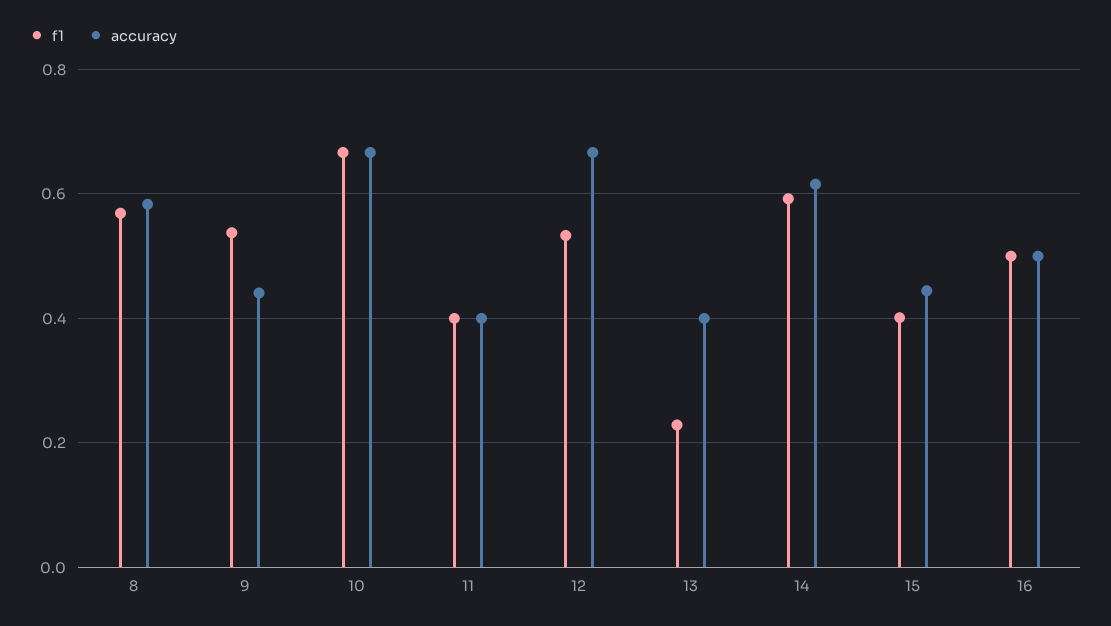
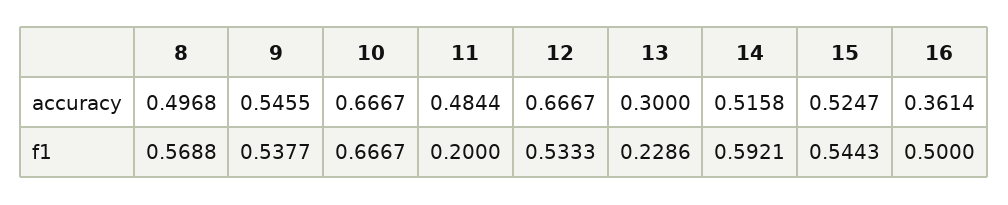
accuracy, 8: 0.58 -> 0.4968
accuracy, 9: 0.44 -> 0.5455
f1, 11: 0.4 -> 0.2
accuracy, 11: 0.4 -> 0.4844
accuracy, 13: 0.4 -> 0.3
accuracy, 14: 0.62 -> 0.5158
f1, 15: 0.4 -> 0.5443
accuracy, 15: 0.44 -> 0.5247
accuracy, 16: 0.5 -> 0.3614

